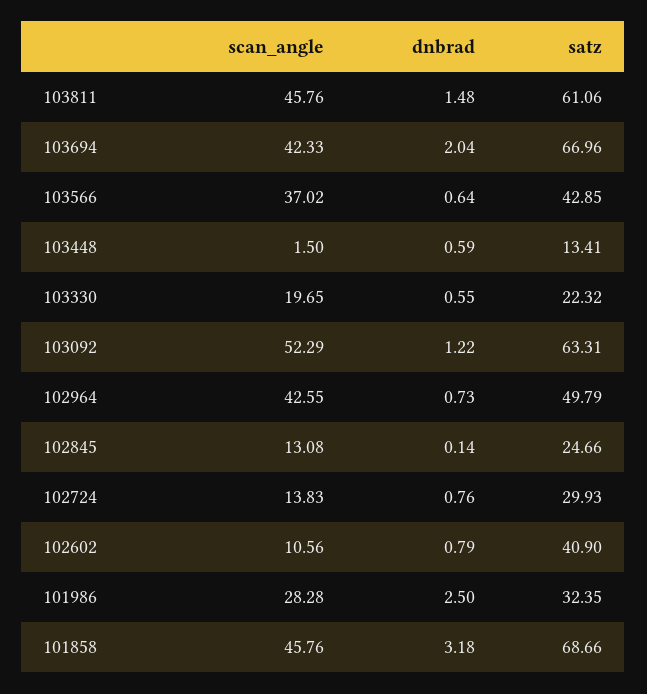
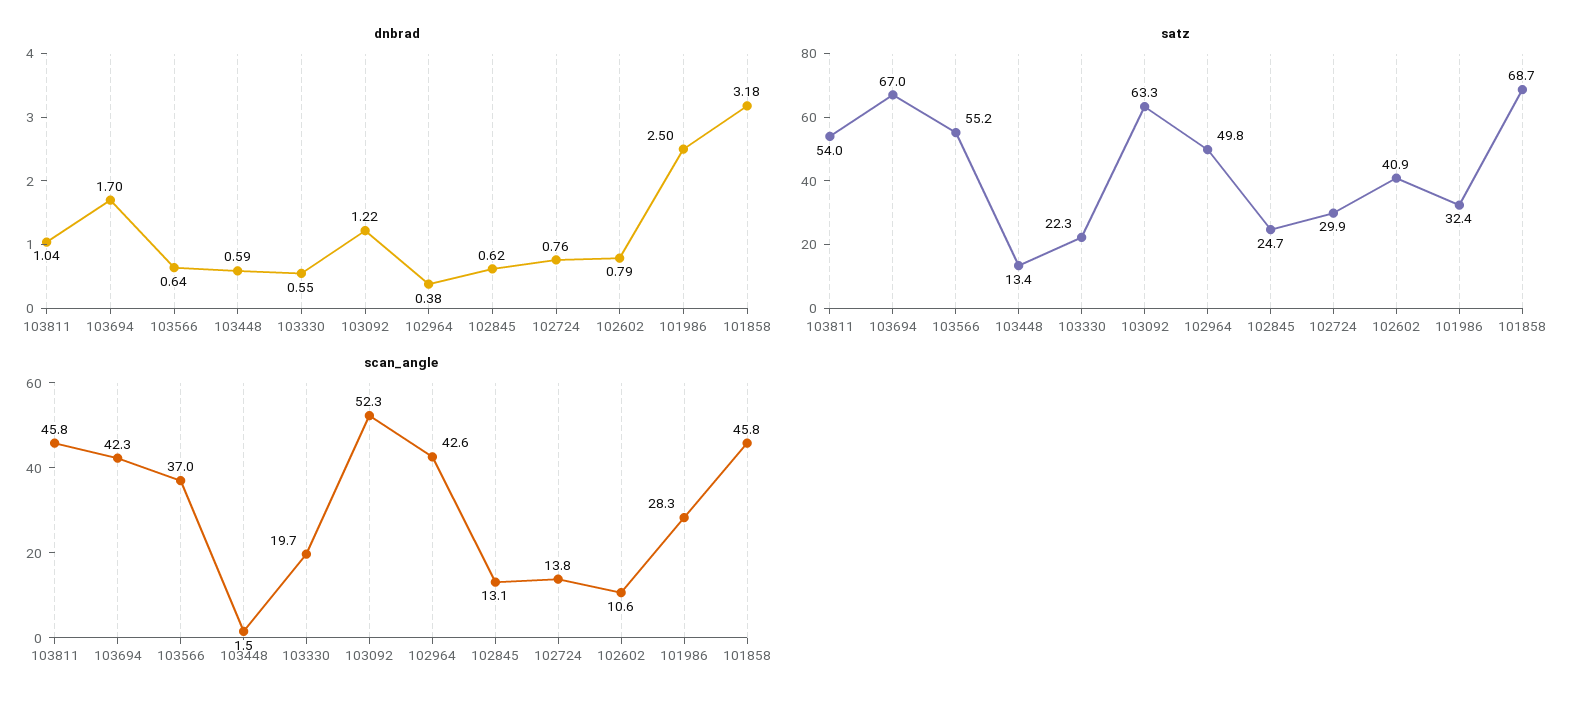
dnbrad, 103811: 1.48 -> 1.04
satz, 103811: 61.06 -> 54
dnbrad, 103694: 2.04 -> 1.7
satz, 103566: 42.85 -> 55.2
dnbrad, 102964: 0.73 -> 0.38
dnbrad, 102845: 0.14 -> 0.62

